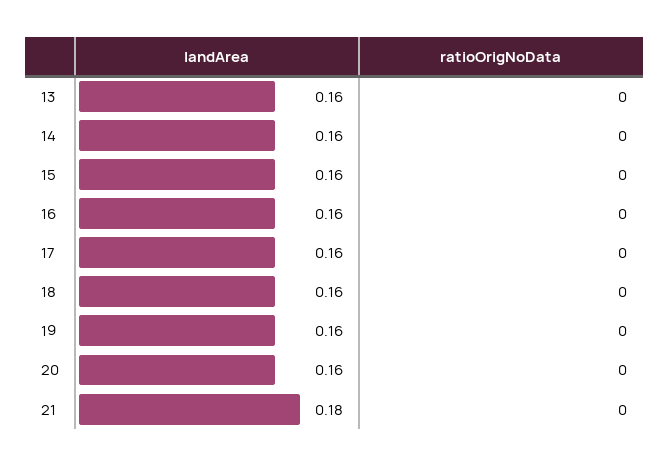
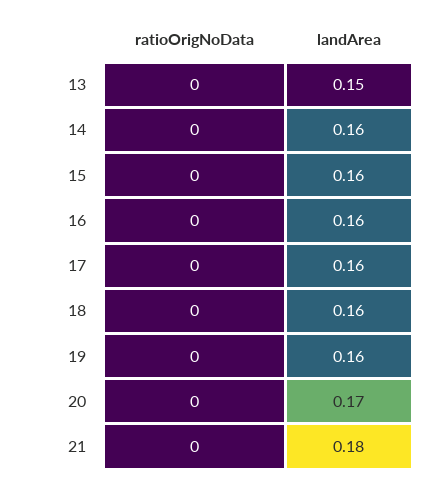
landArea, 13: 0.16 -> 0.15
landArea, 20: 0.16 -> 0.17

